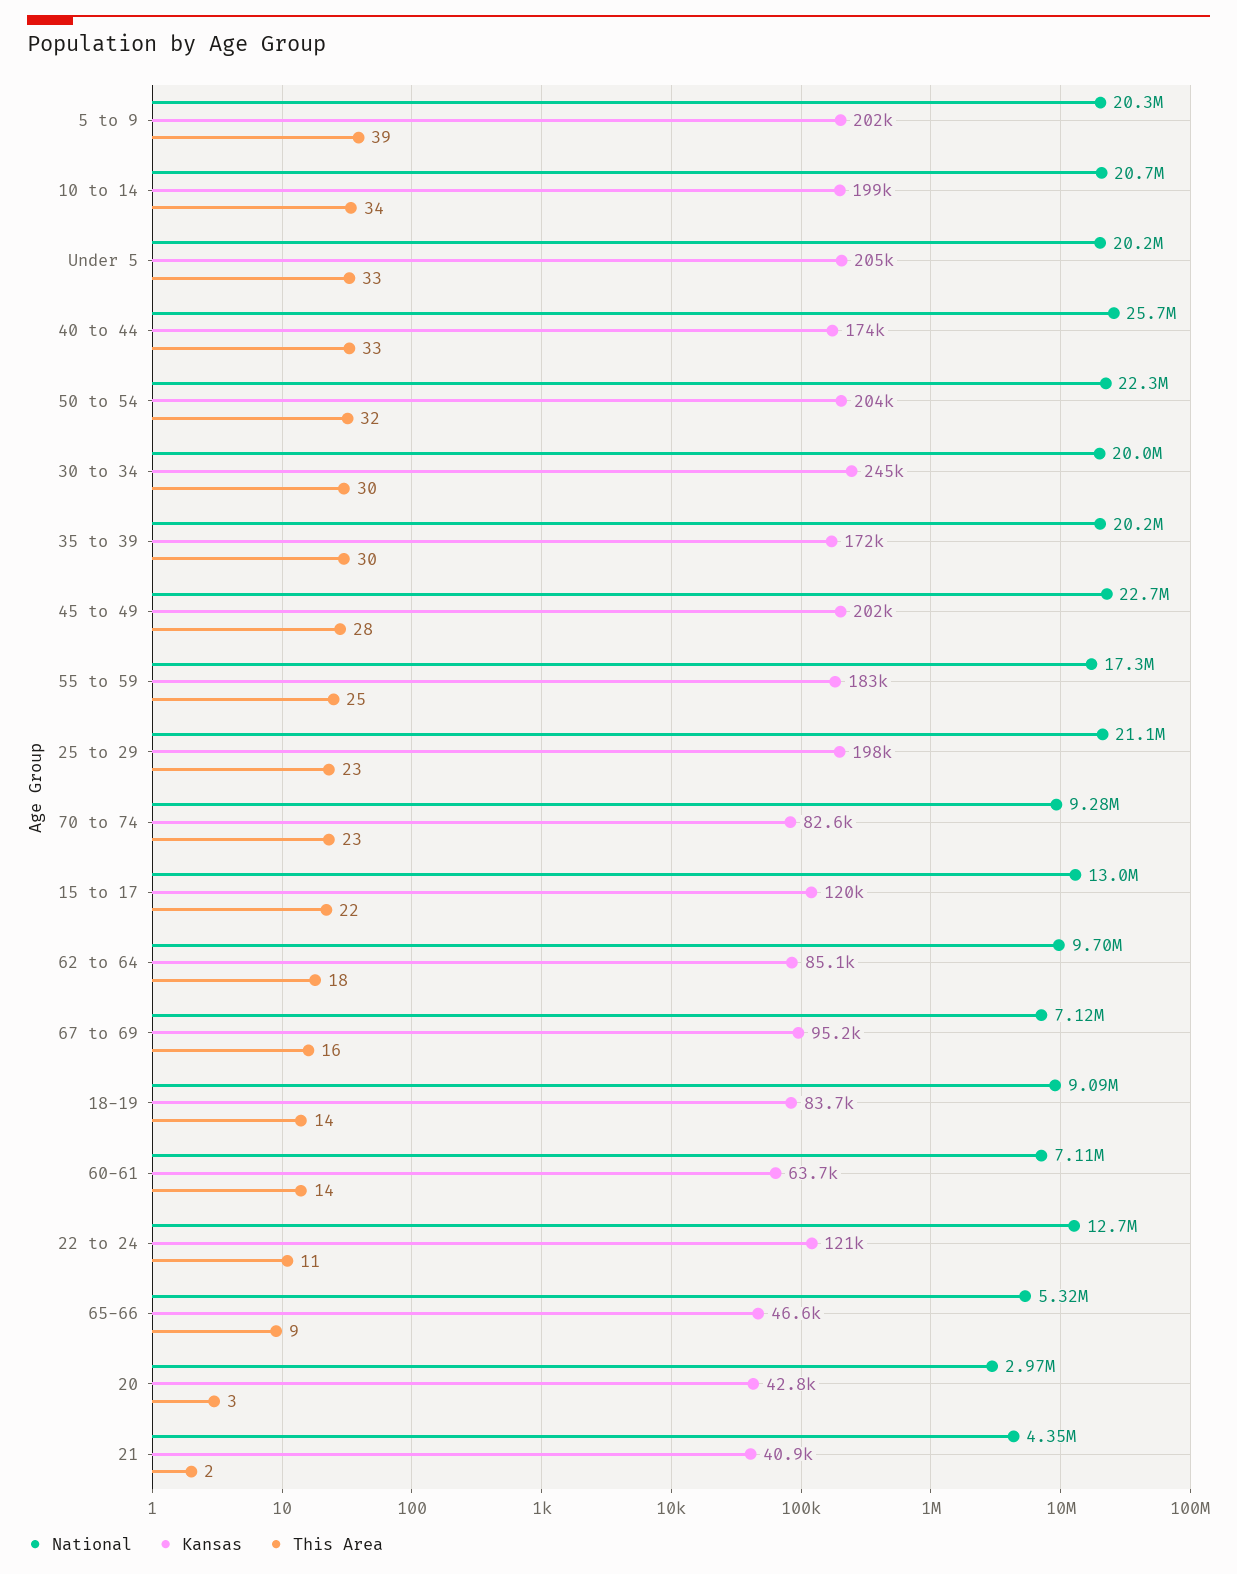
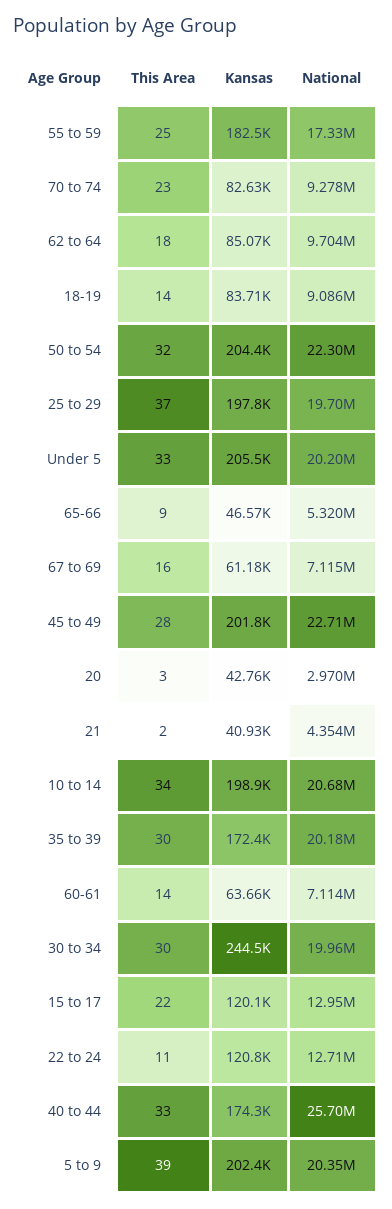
National, 25 to 29: 21100000 -> 19700000
This Area, 25 to 29: 23 -> 37
Kansas, 67 to 69: 95200 -> 61180

